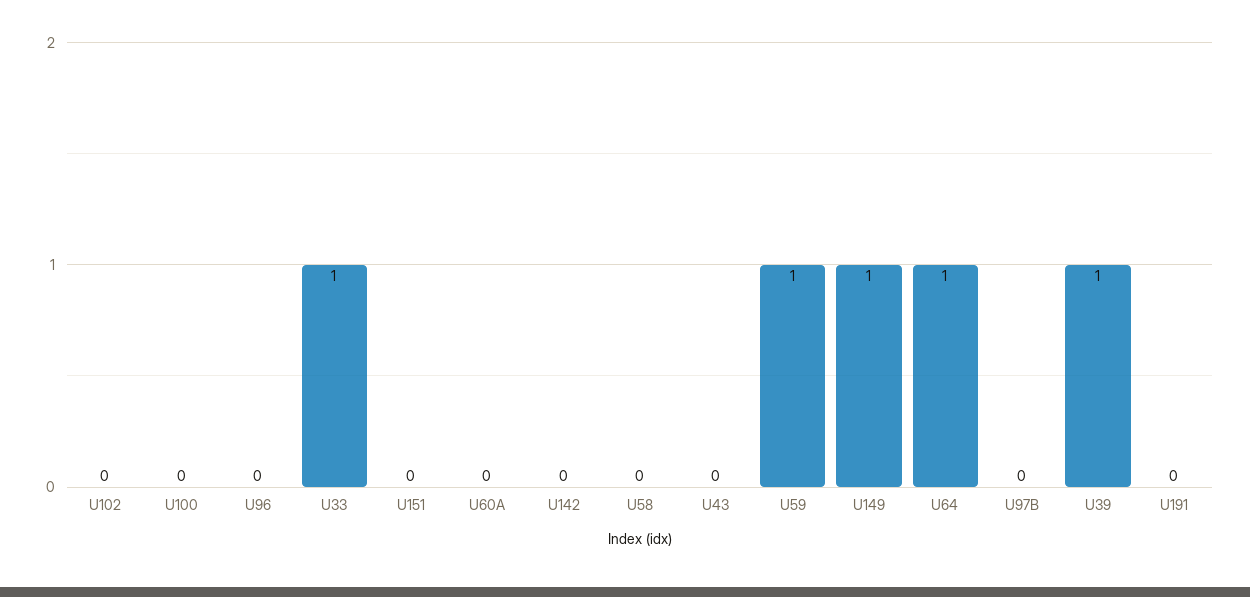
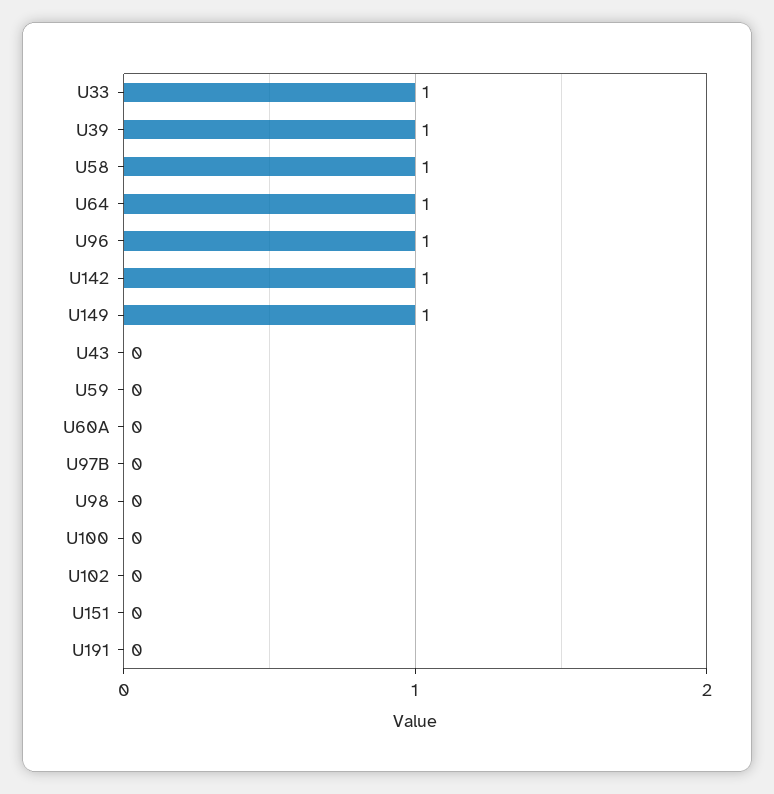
U96: 0 -> 1
U142: 0 -> 1
U58: 0 -> 1
U59: 1 -> 0
U98: none -> 0

